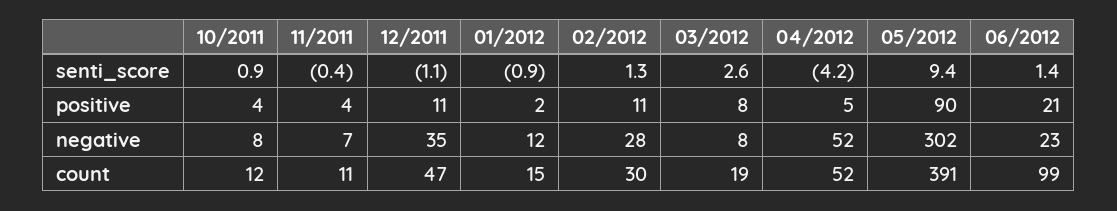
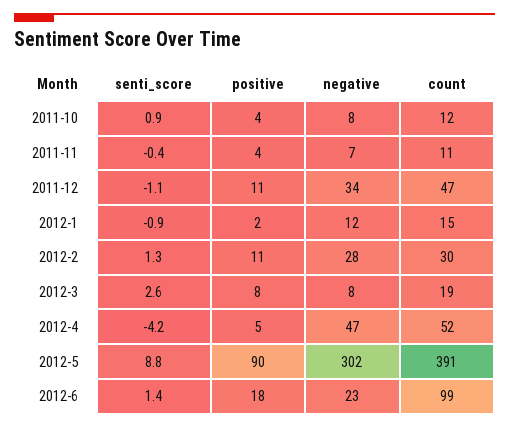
05/2012, senti_score: 9.4 -> 8.8
06/2012, positive: 21 -> 18
12/2011, negative: 35 -> 34
04/2012, negative: 52 -> 47

